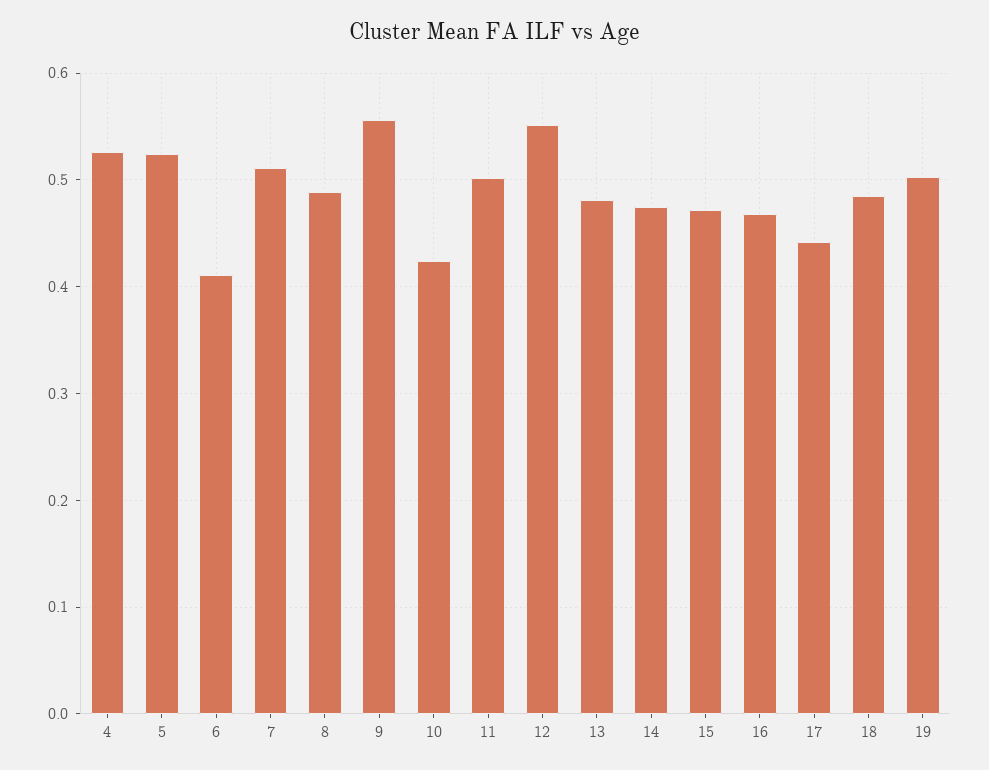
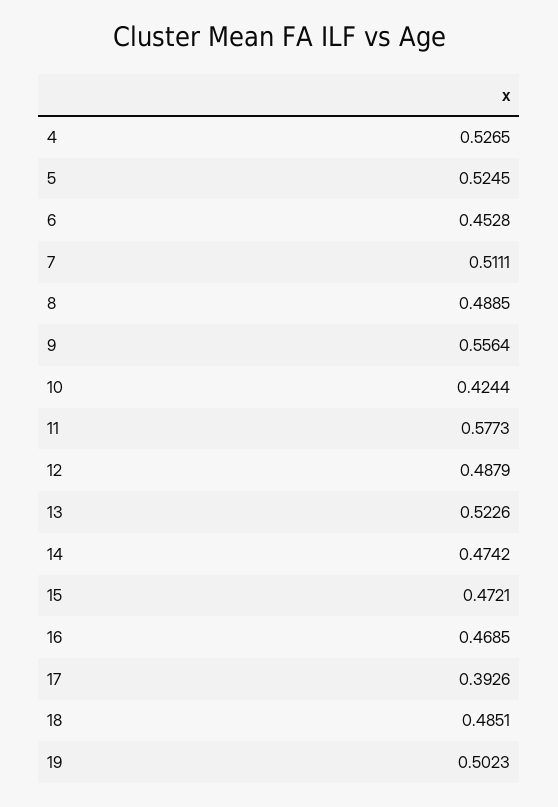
6: 0.41 -> 0.4528
11: 0.5 -> 0.5773
12: 0.55 -> 0.4879
13: 0.48 -> 0.5226
17: 0.44 -> 0.3926

